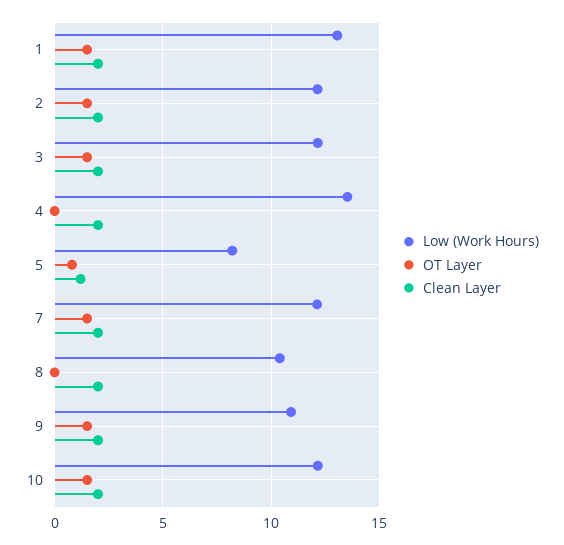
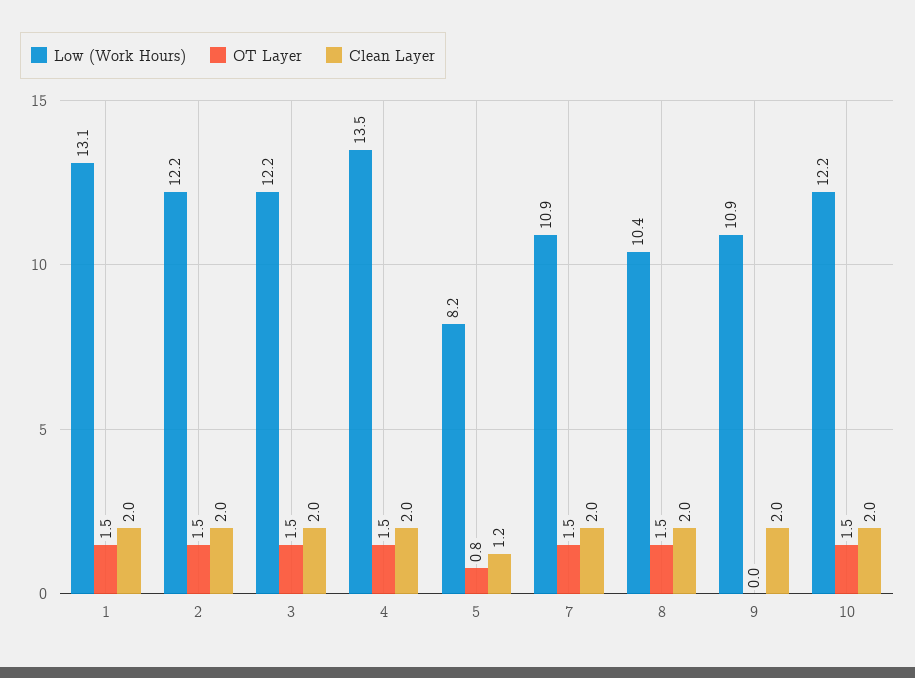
OT Layer, 4: 0 -> 1.5
Low (Work Hours), 7: 12 -> 10.9
OT Layer, 8: 0 -> 1.5
OT Layer, 9: 1.5 -> 0

